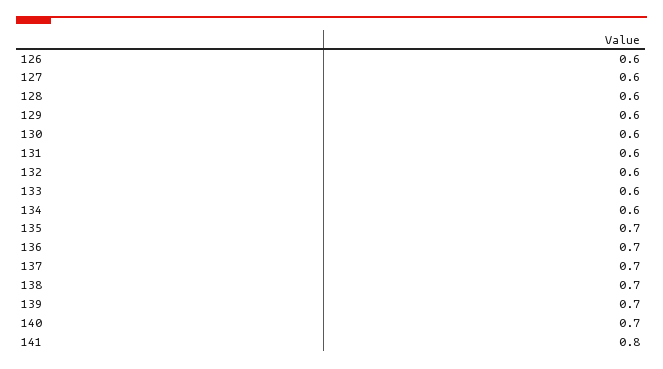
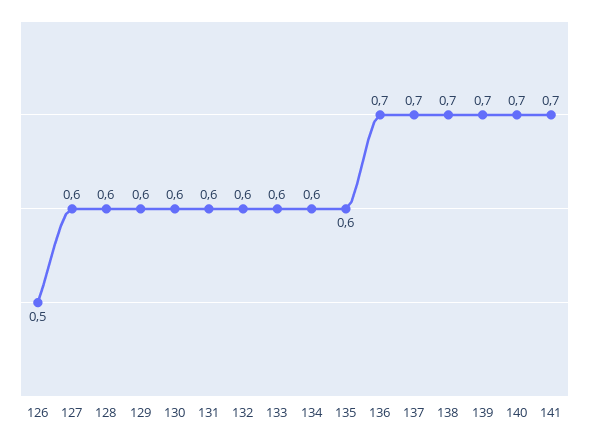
126: 0.6 -> 0.5
135: 0.7 -> 0.6
141: 0.8 -> 0.7

